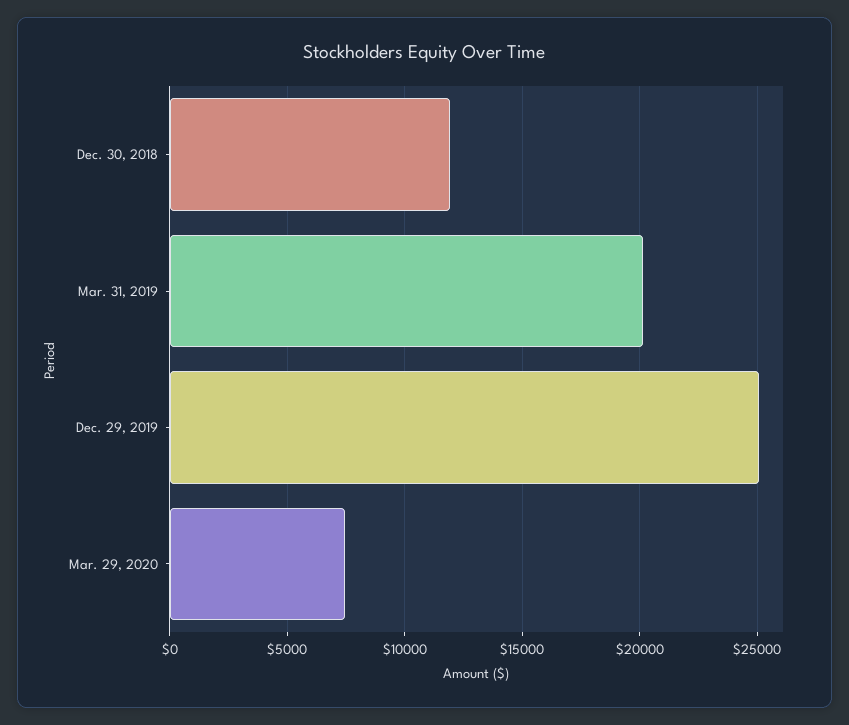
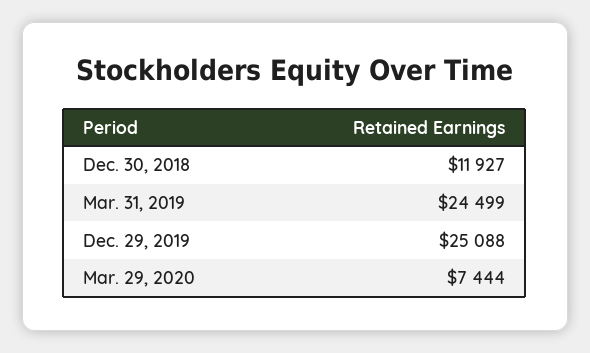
Mar. 31, 2019: 20000 -> 24499

